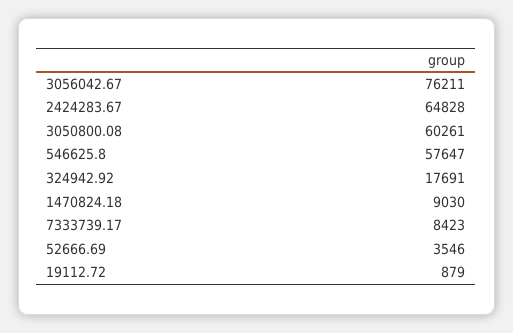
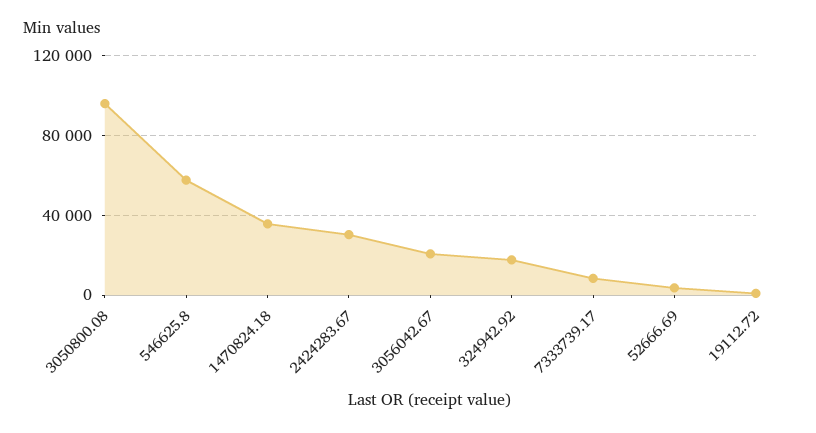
3056042.67: 76211 -> 20000
2424283.67: 64828 -> 30000
3050800.08: 60261 -> 95000
1470824.18: 9030 -> 35000

